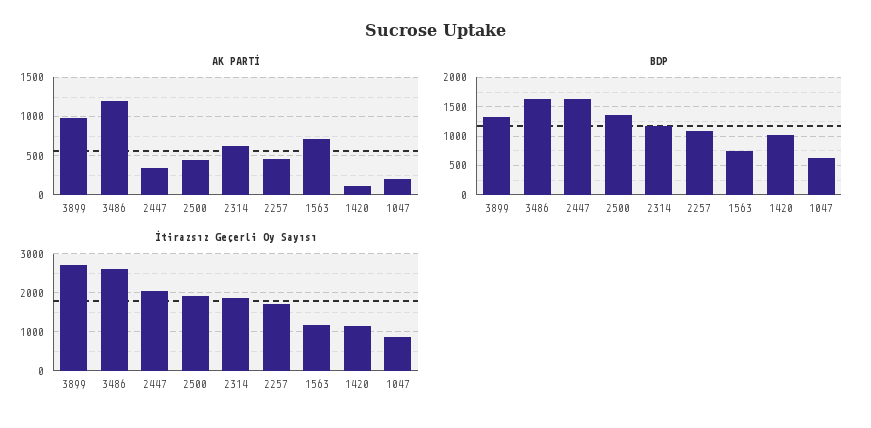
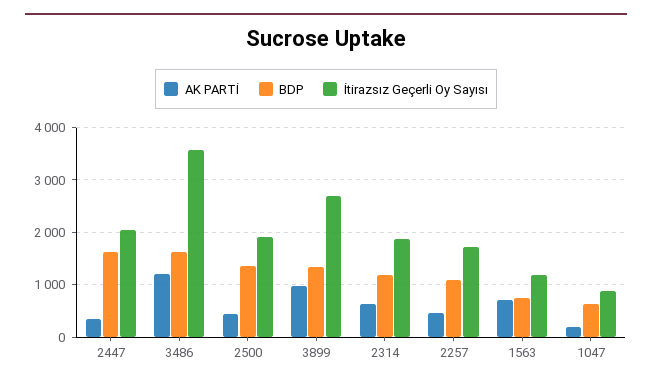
AK PARTİ, 1420: 100 -> none
BDP, 1420: 1000 -> none
İtirazsız Geçerli Oy Sayısı, 3486: 2600 -> 3600
İtirazsız Geçerli Oy Sayısı, 1420: 1200 -> none

